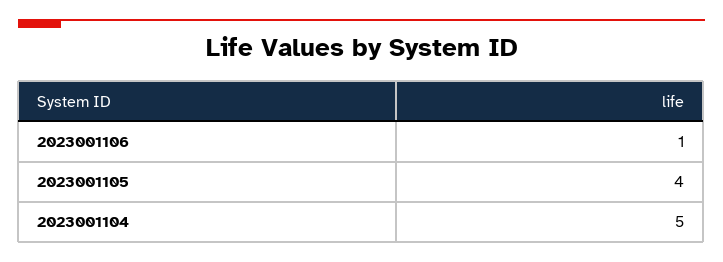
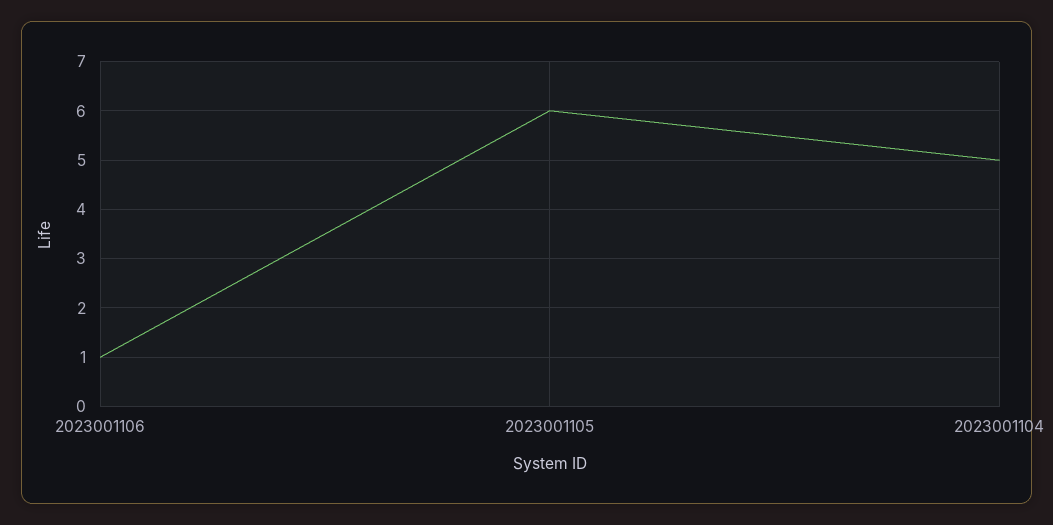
2023001105: 4 -> 6

